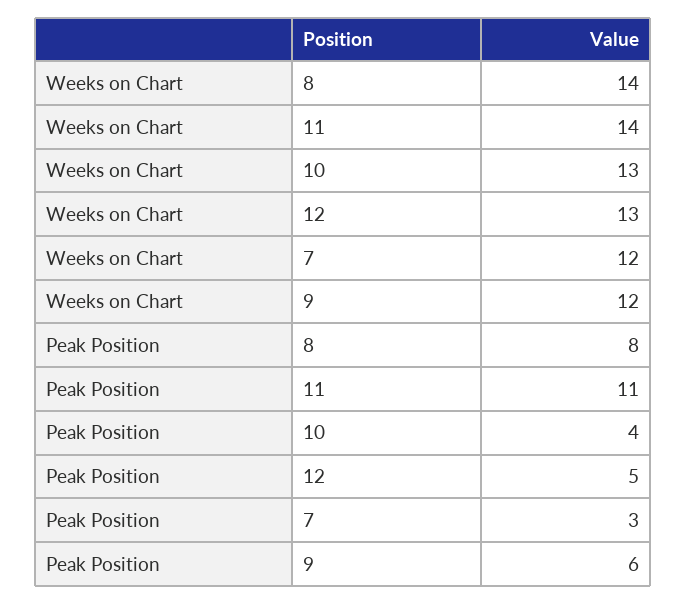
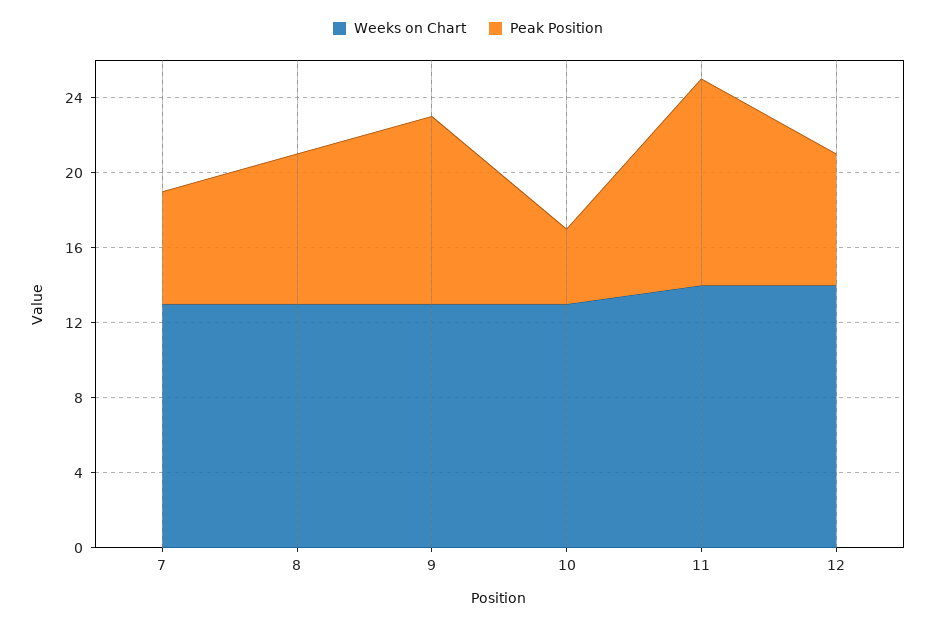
Weeks on Chart, 8: 14 -> 13
Weeks on Chart, 12: 13 -> 14
Weeks on Chart, 7: 12 -> 13
Weeks on Chart, 9: 12 -> 13
Peak Position, 12: 5 -> 7
Peak Position, 7: 3 -> 6
Peak Position, 9: 6 -> 10

